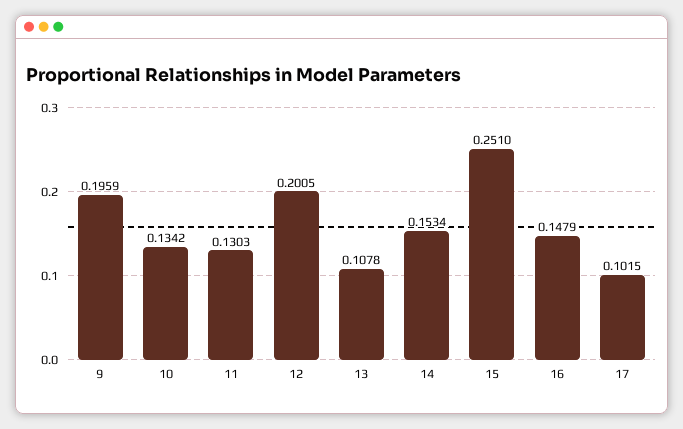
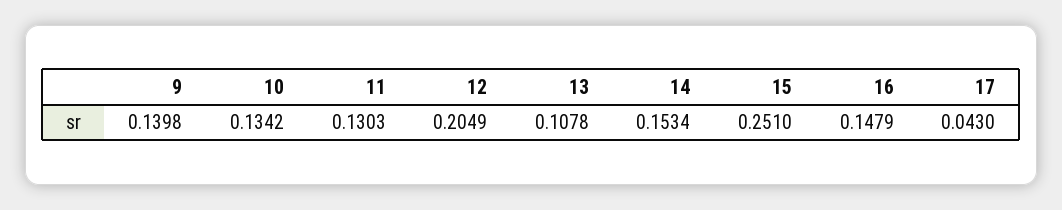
9: 0.1959 -> 0.1398
12: 0.2005 -> 0.2049
17: 0.1015 -> 0.043

